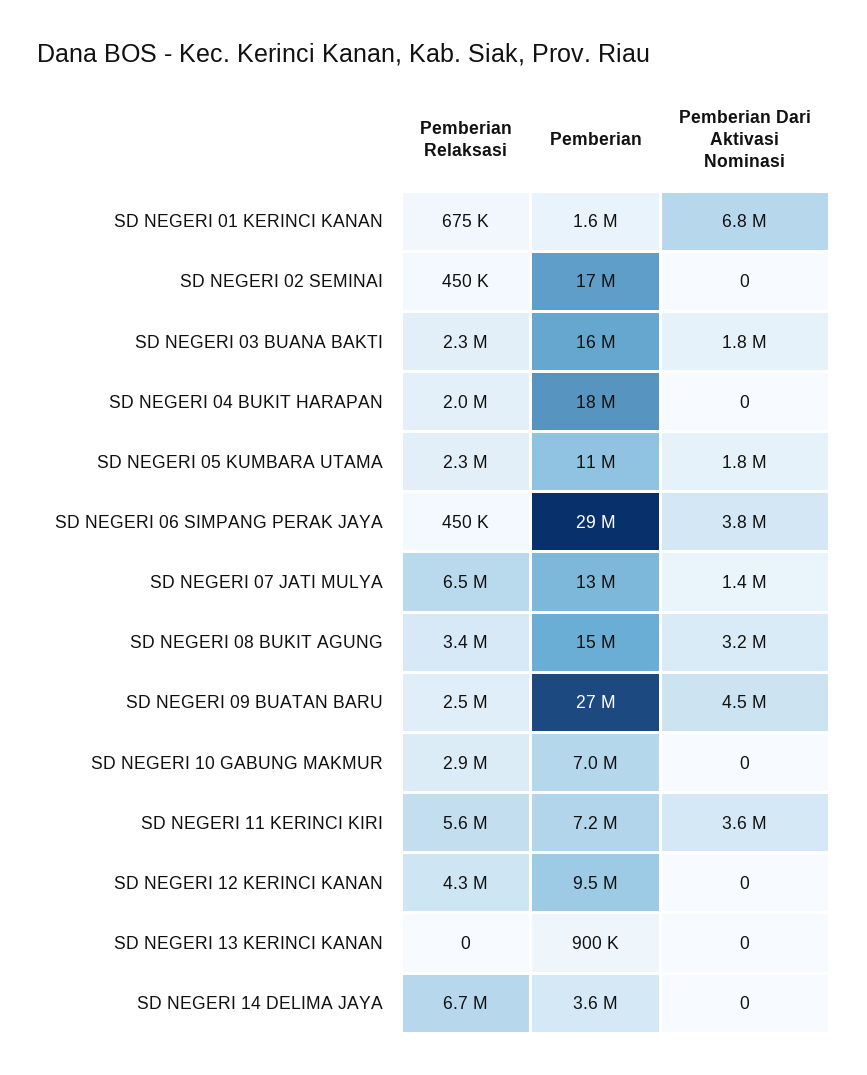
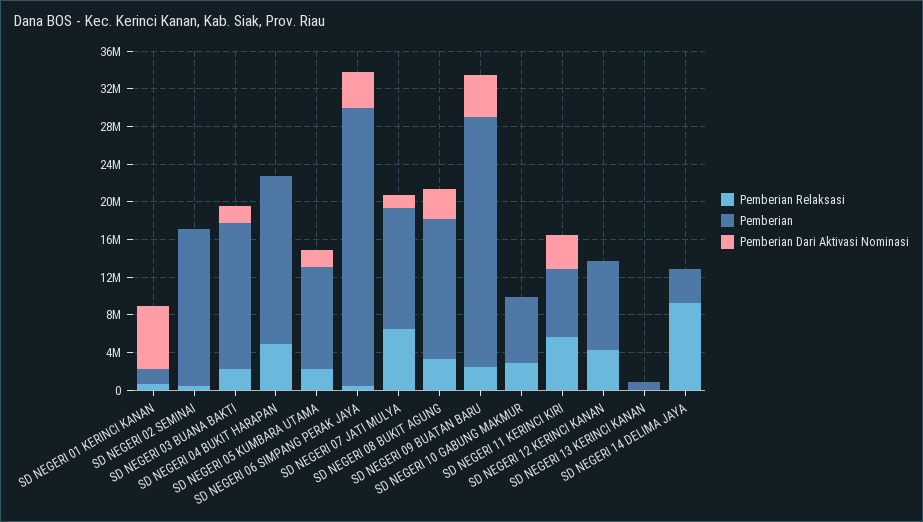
Pemberian Relaksasi, SD NEGERI 04 BUKIT HARAPAN: 2000000 -> 5000000
Pemberian Relaksasi, SD NEGERI 14 DELIMA JAYA: 6700000 -> 9000000

